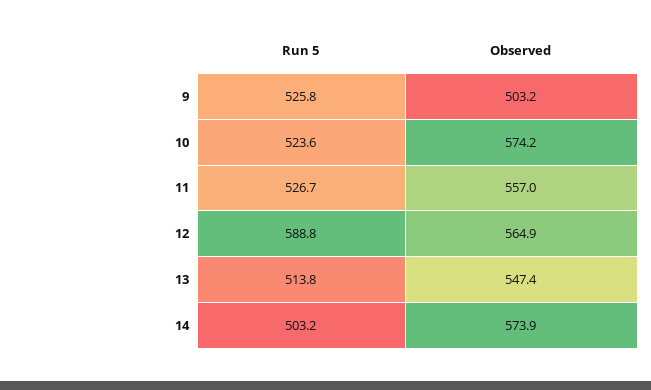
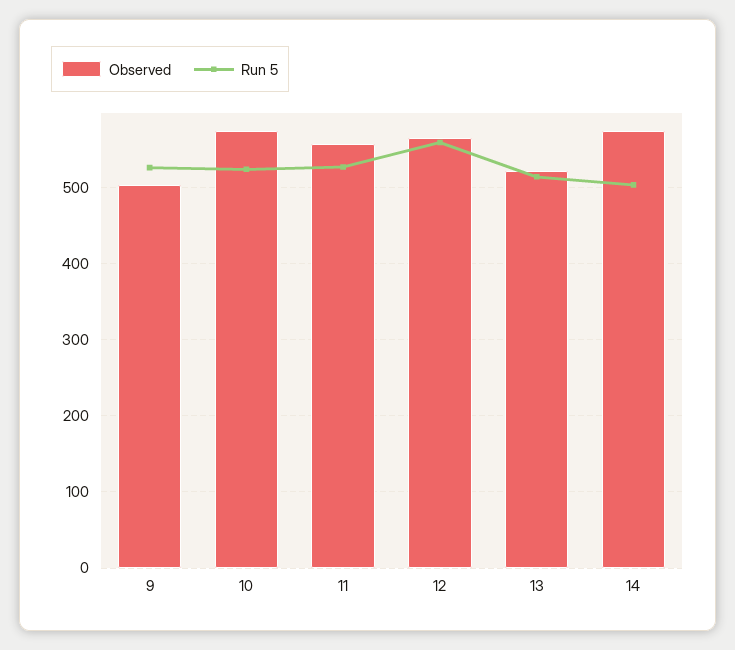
Run 5, 12: 588.8 -> 560
Observed, 13: 547.4 -> 520

